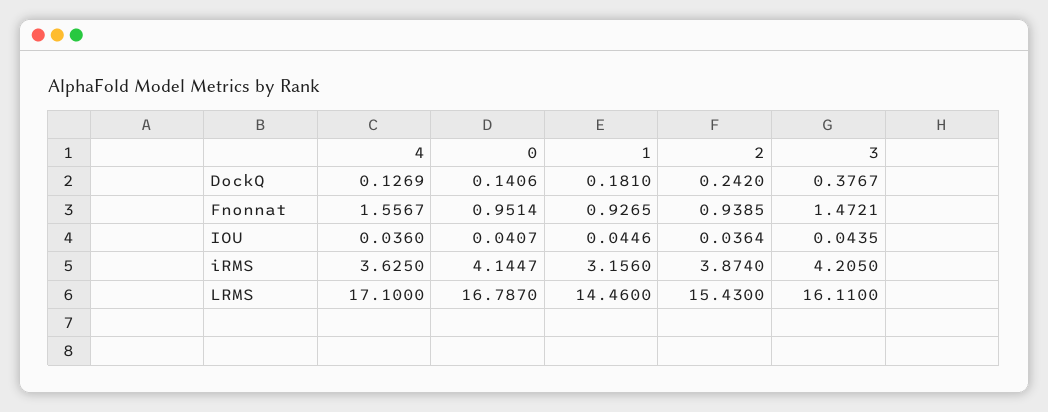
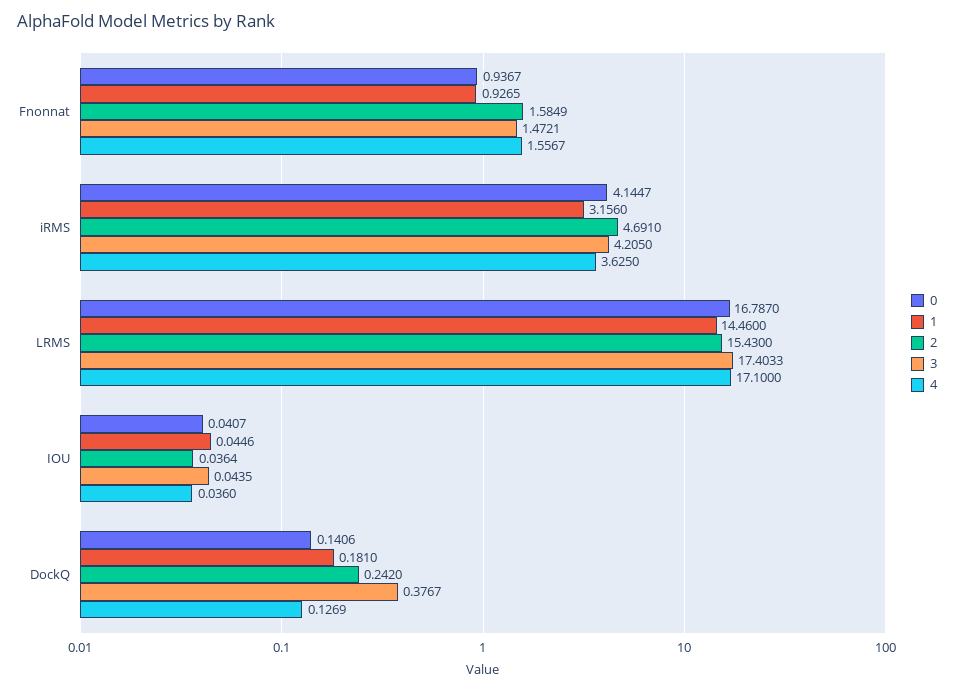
0, Fnonnat: 0.9514 -> 0.9367
2, Fnonnat: 0.9385 -> 1.5849
2, iRMS: 3.874 -> 4.691
3, LRMS: 16.11 -> 17.4033

